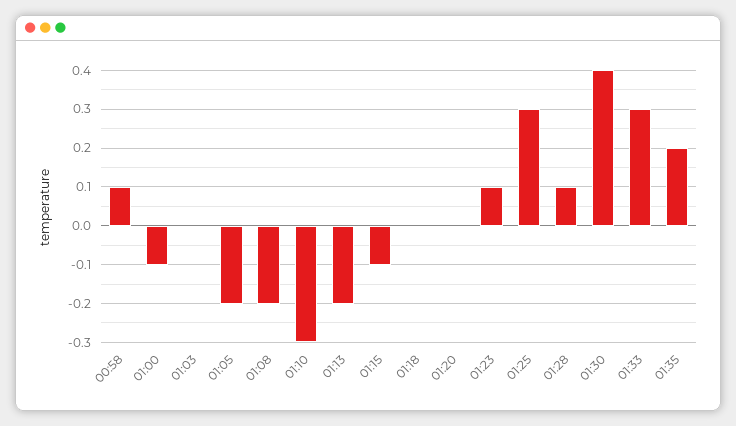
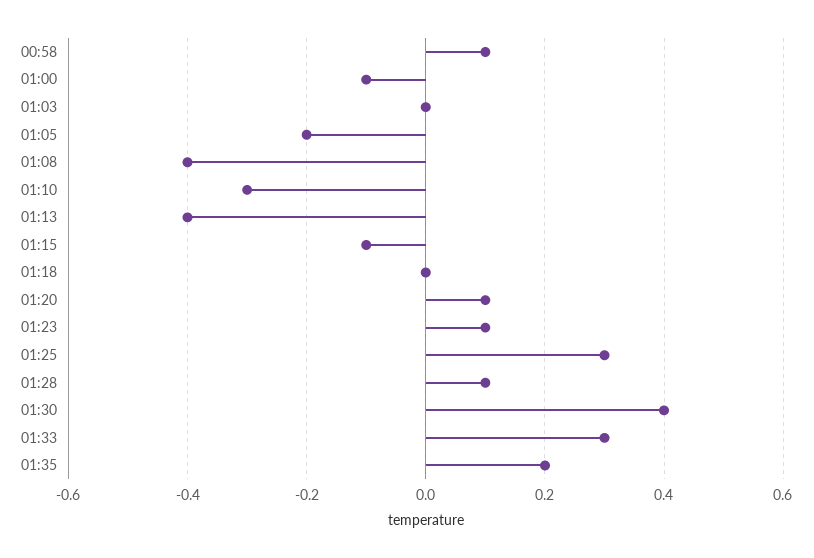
01:08: -0.2 -> -0.4
01:13: -0.2 -> -0.4
01:20: 0 -> 0.1

